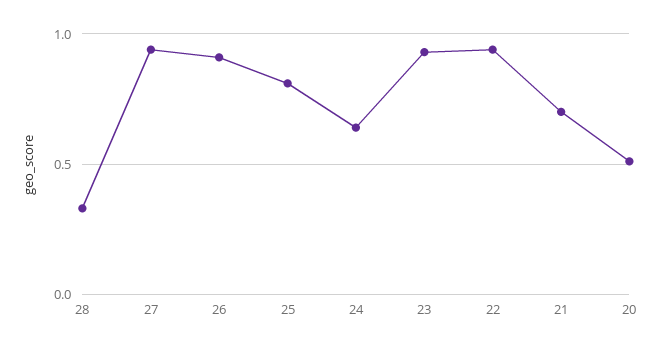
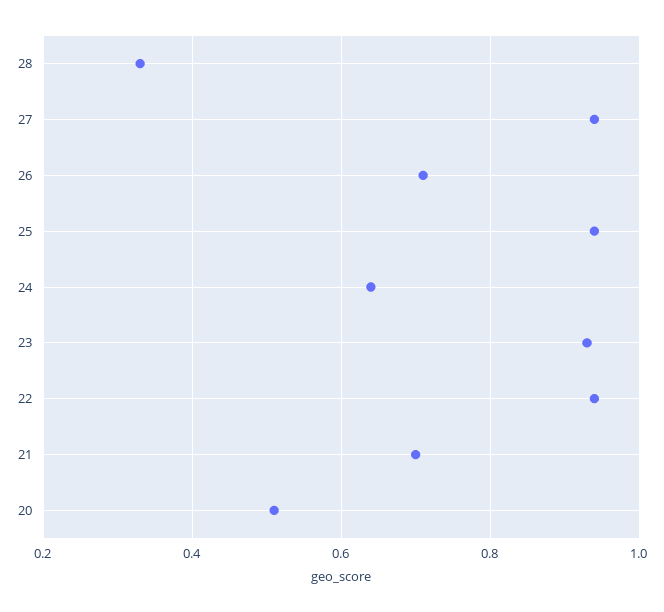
26: 0.9 -> 0.7
25: 0.8 -> 0.95

